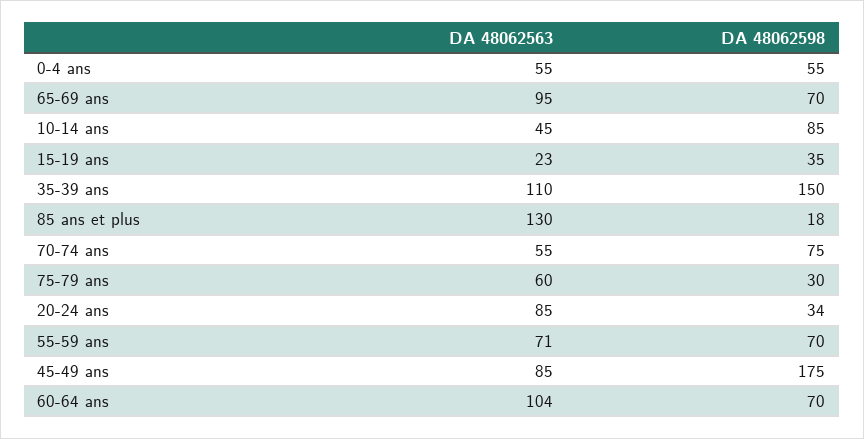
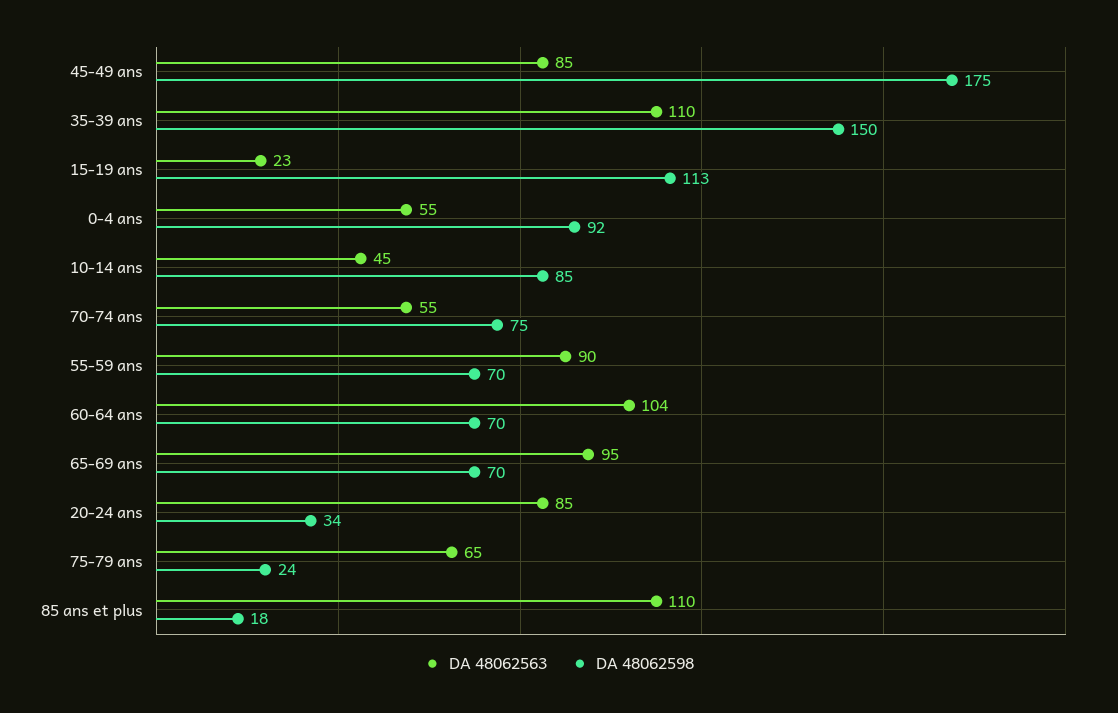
DA 48062598, 0-4 ans: 55 -> 92
DA 48062598, 15-19 ans: 35 -> 113
DA 48062563, 85 ans et plus: 130 -> 110
DA 48062563, 75-79 ans: 60 -> 65
DA 48062598, 75-79 ans: 30 -> 24
DA 48062563, 55-59 ans: 71 -> 90

